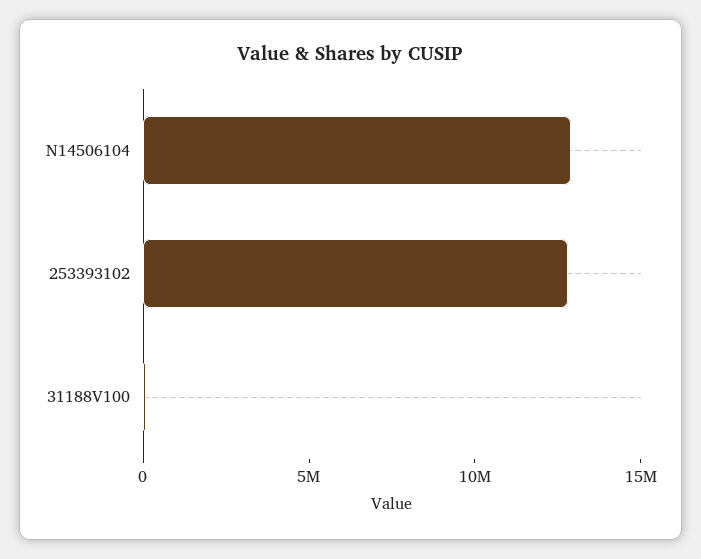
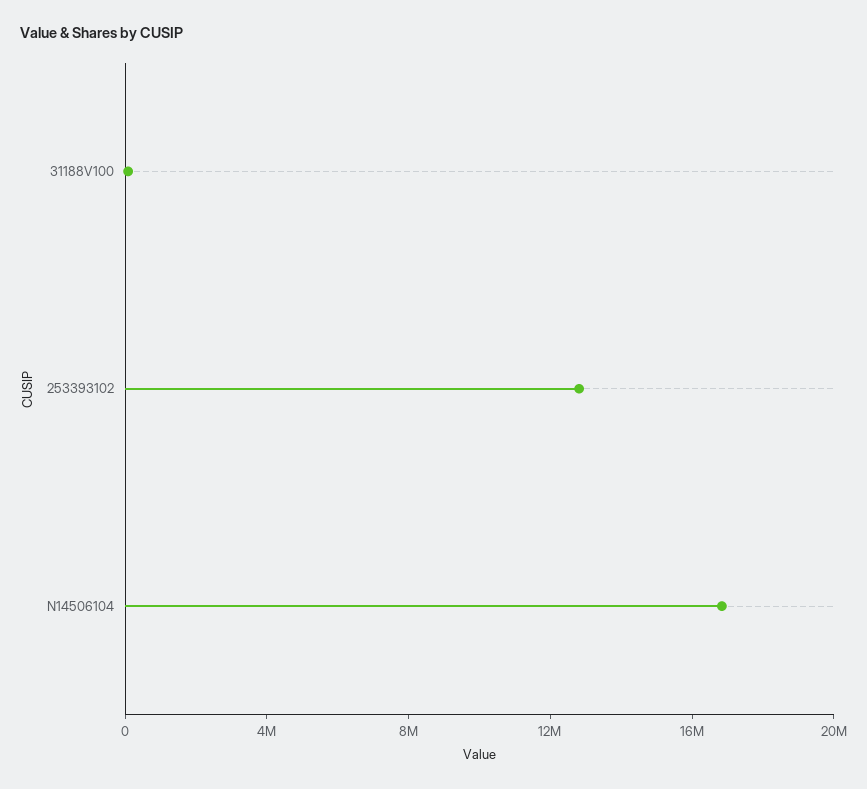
N14506104: 13000000 -> 17000000

